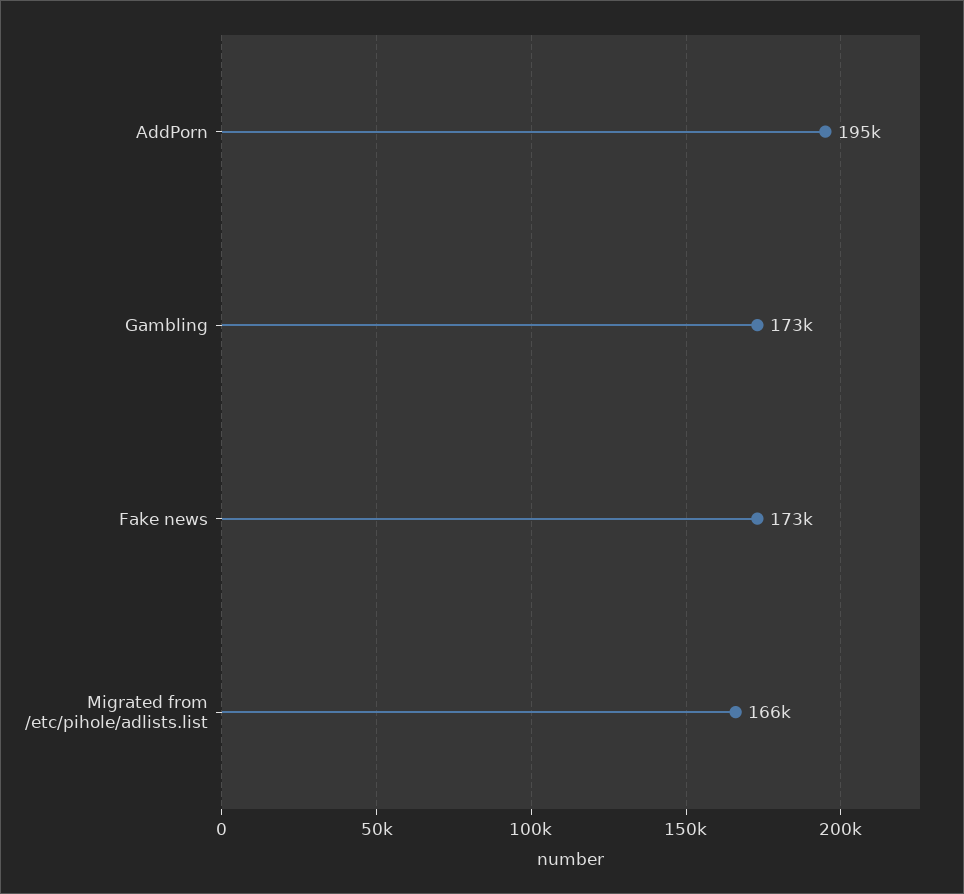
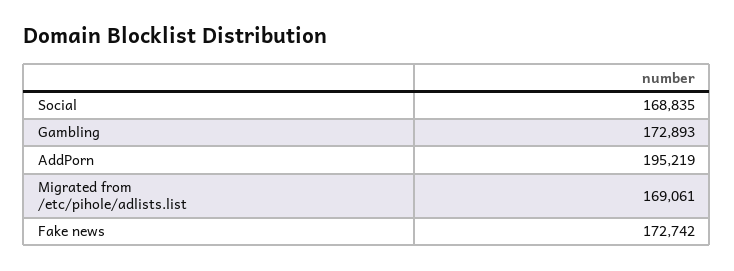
Migrated from /etc/pihole/adlists.list: 166000 -> 169061
Social: none -> 168835

